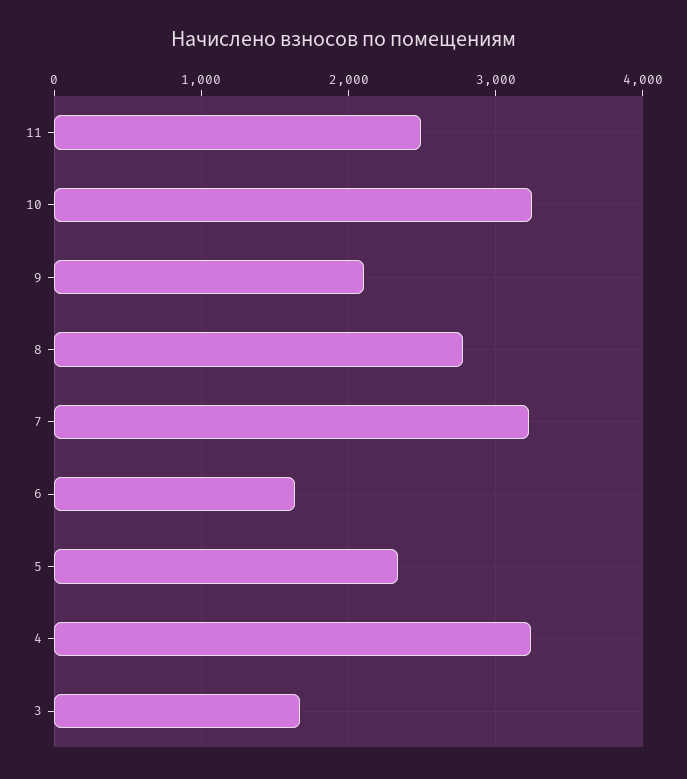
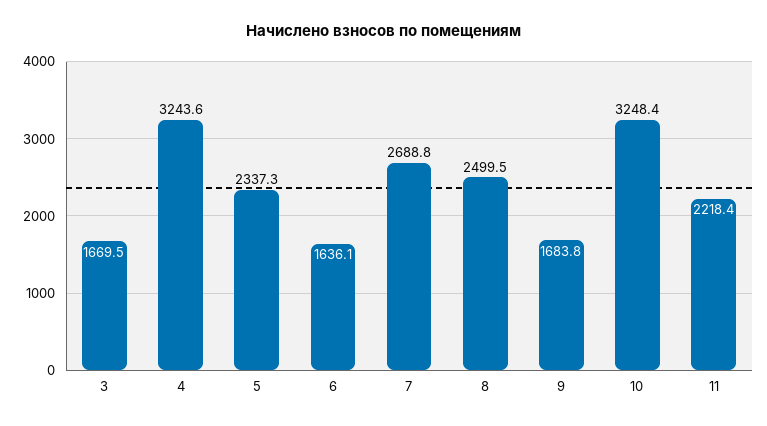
11: 2500 -> 2218.4
9: 2100 -> 1683.8
8: 2800 -> 2499.5
7: 3200 -> 2688.8

